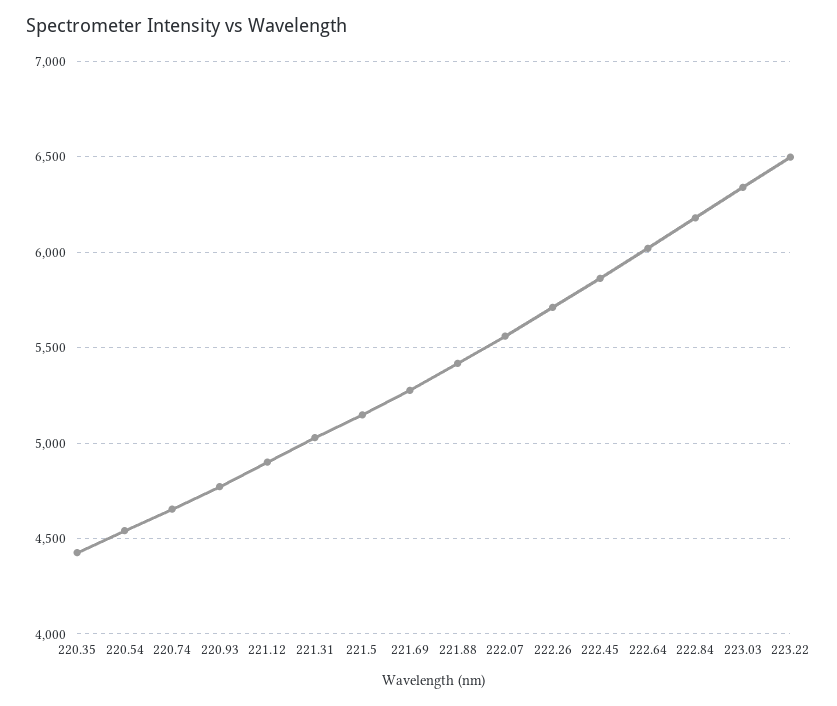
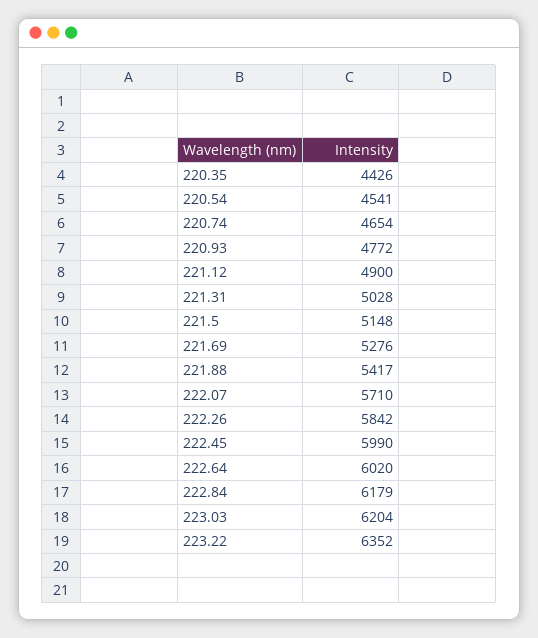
222.07: 5550 -> 5710
222.26: 5700 -> 5842
222.45: 5850 -> 5990
223.03: 6350 -> 6204
223.22: 6500 -> 6352

